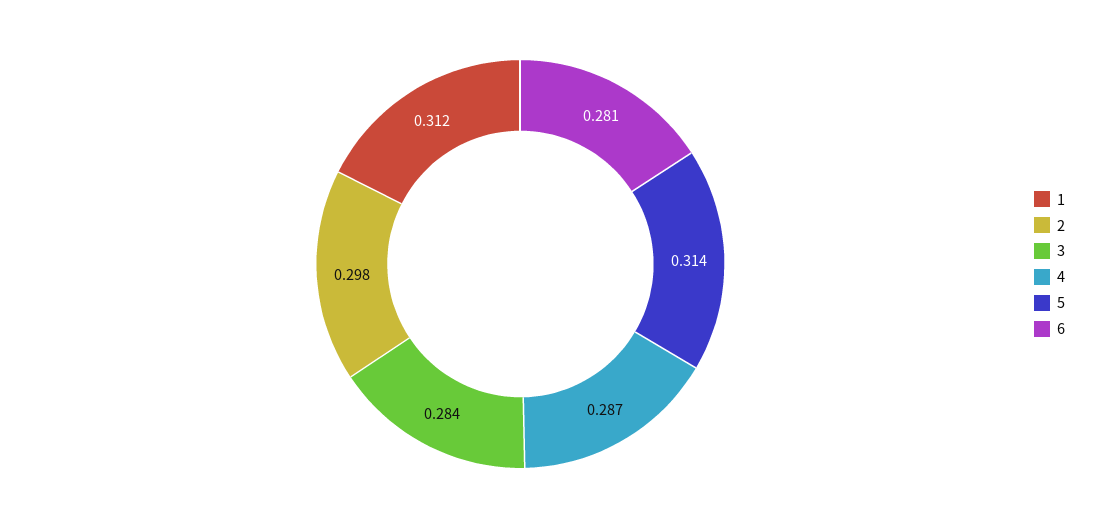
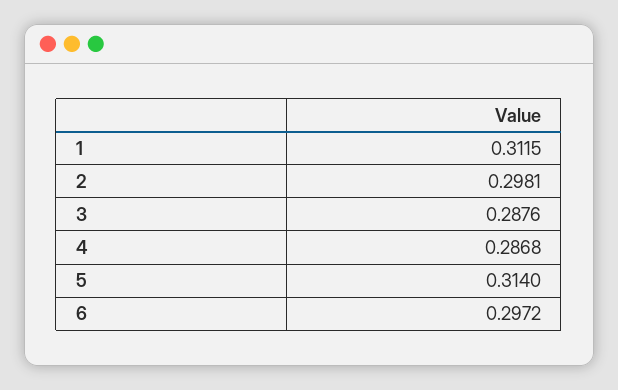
3: 0.284 -> 0.2876
6: 0.281 -> 0.2972

